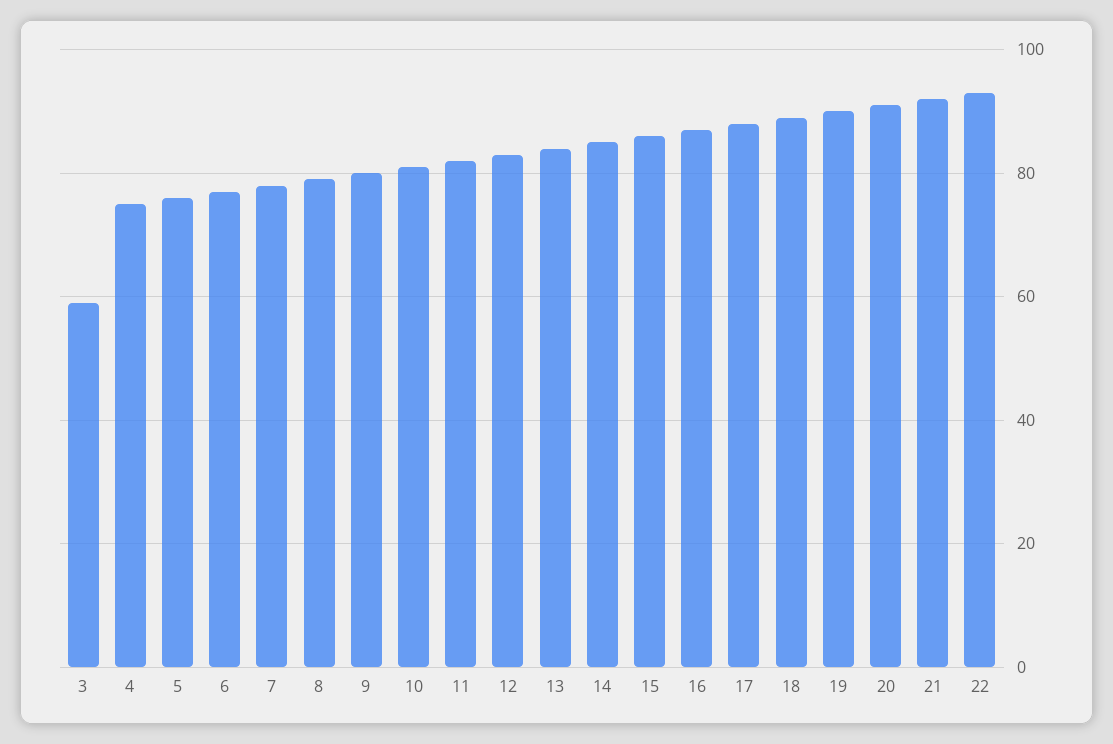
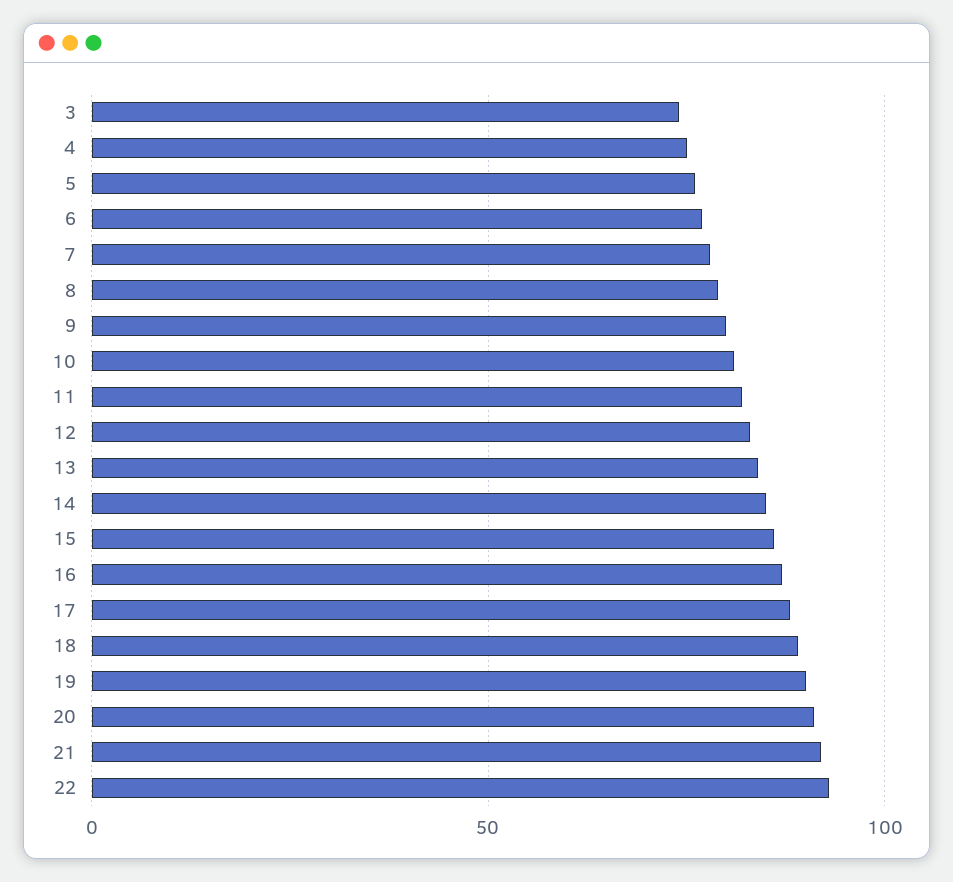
3: 60 -> 75

